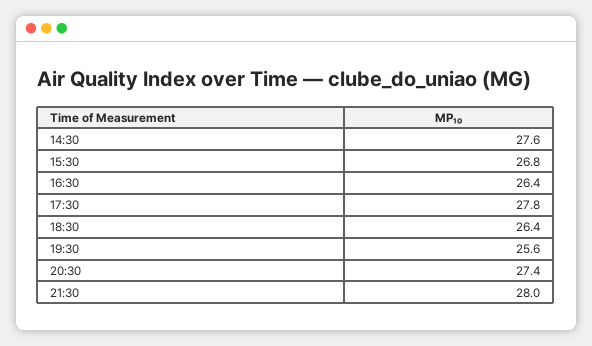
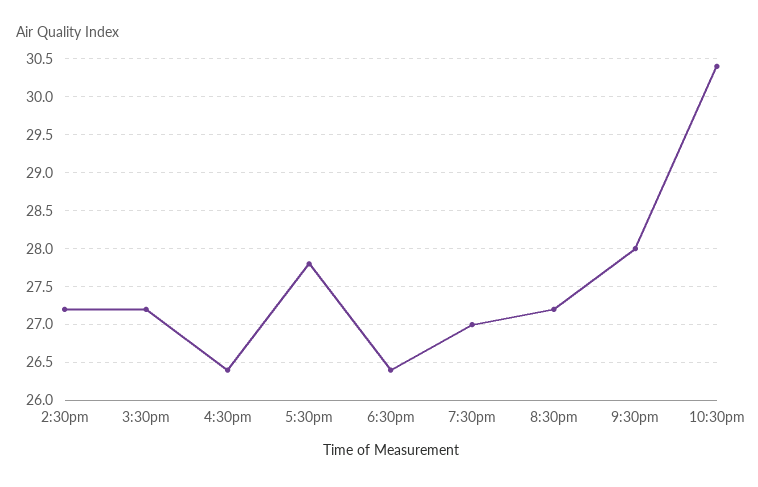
14:30: 27.6 -> 27.2
15:30: 26.8 -> 27.2
19:30: 25.6 -> 27
20:30: 27.4 -> 27.2
10:30pm: none -> 30.4

